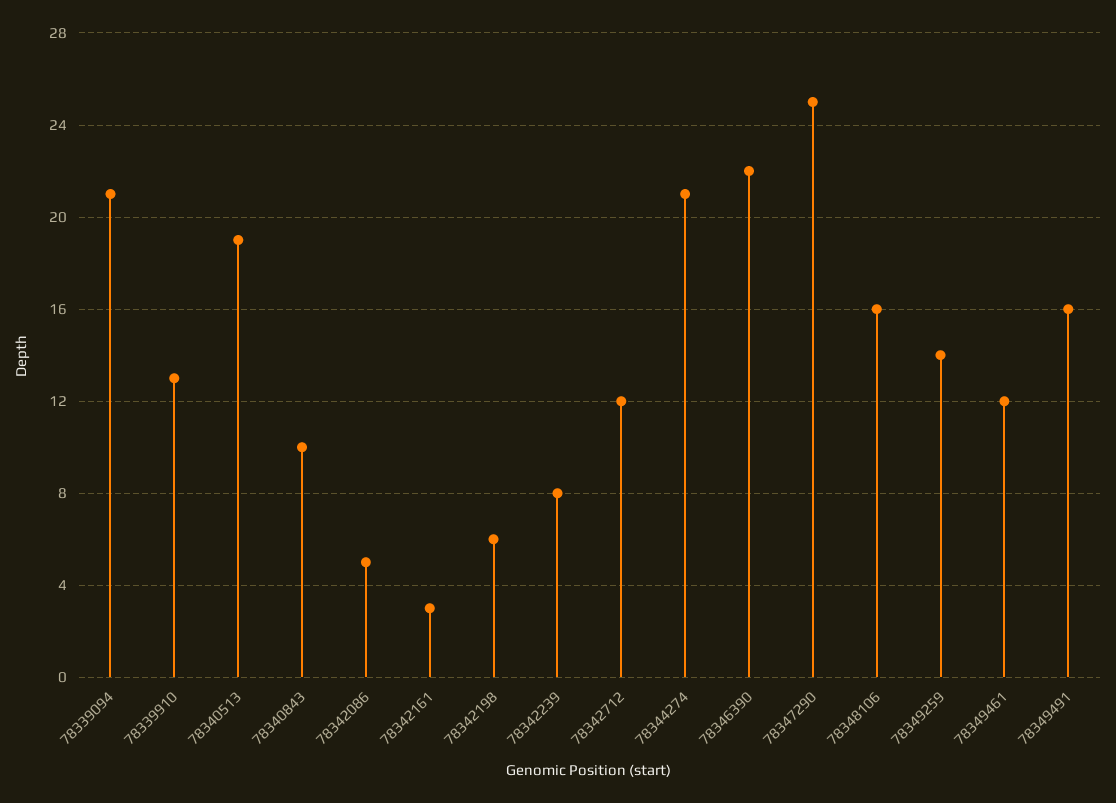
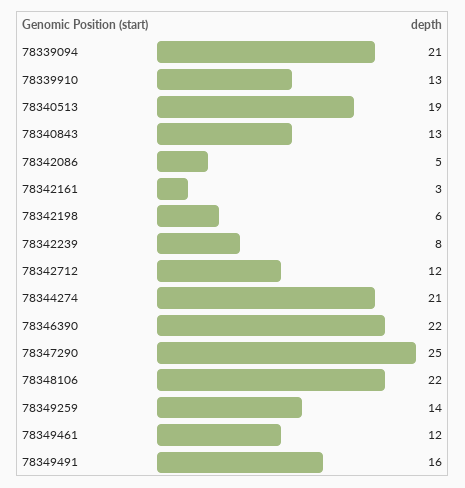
78340843: 10 -> 13
78348106: 16 -> 22

